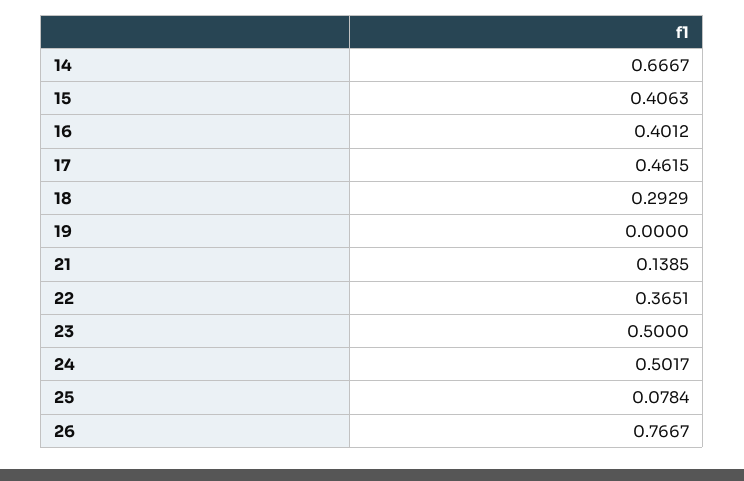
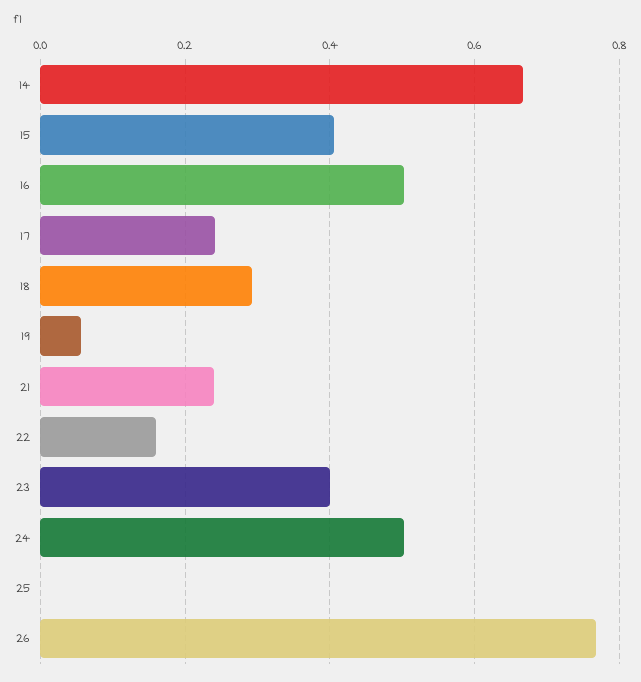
16: 0.4012 -> 0.5
17: 0.4615 -> 0.24
19: 0 -> 0.06
21: 0.1385 -> 0.24
22: 0.3651 -> 0.16
23: 0.5 -> 0.4
25: 0.0784 -> 0

